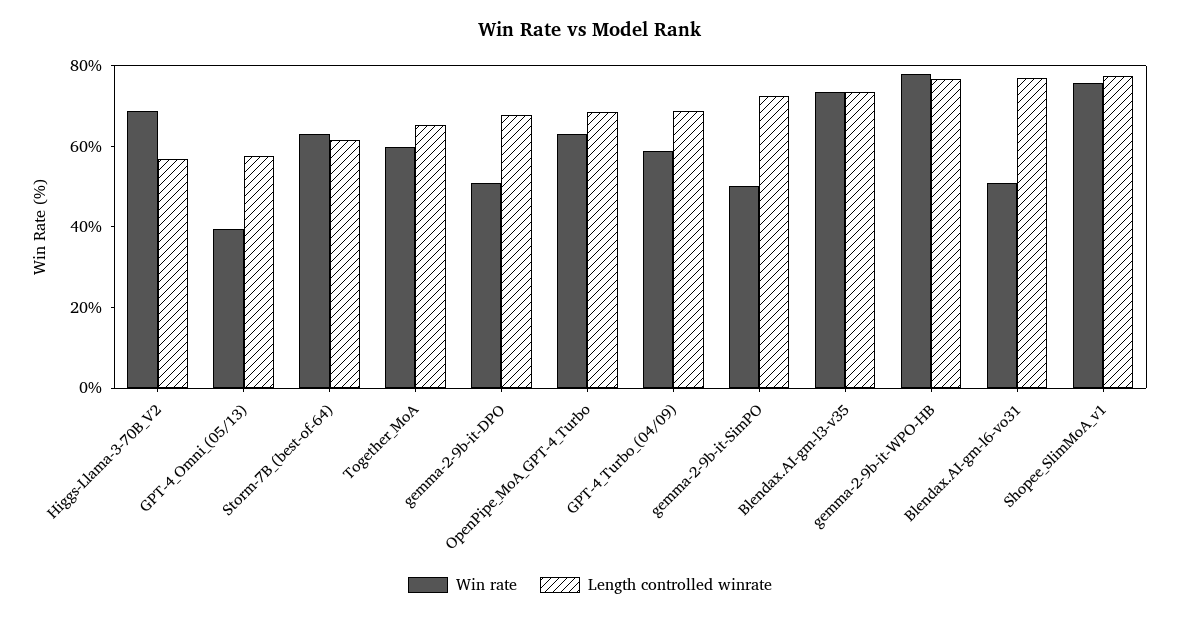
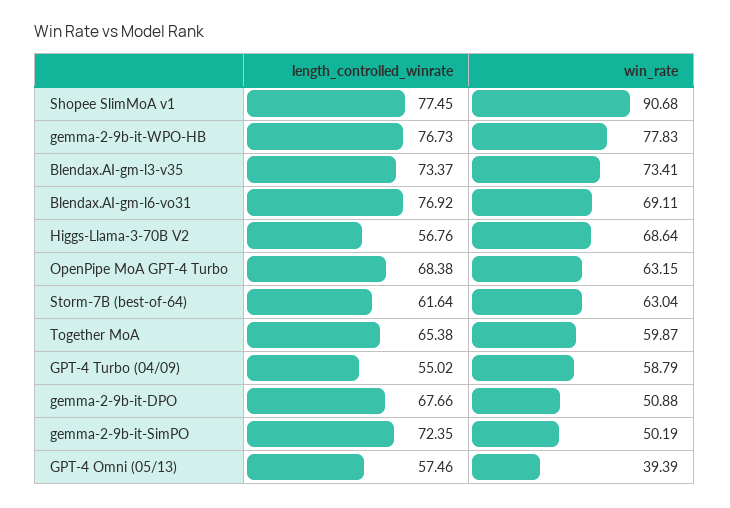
Length controlled winrate, GPT-4_Turbo_(04/09): 70 -> 55.02
Win rate, Blendax.AI-gm-l6-vo31: 50 -> 69.11
Win rate, Shopee_SlimMoA_v1: 75 -> 90.68

